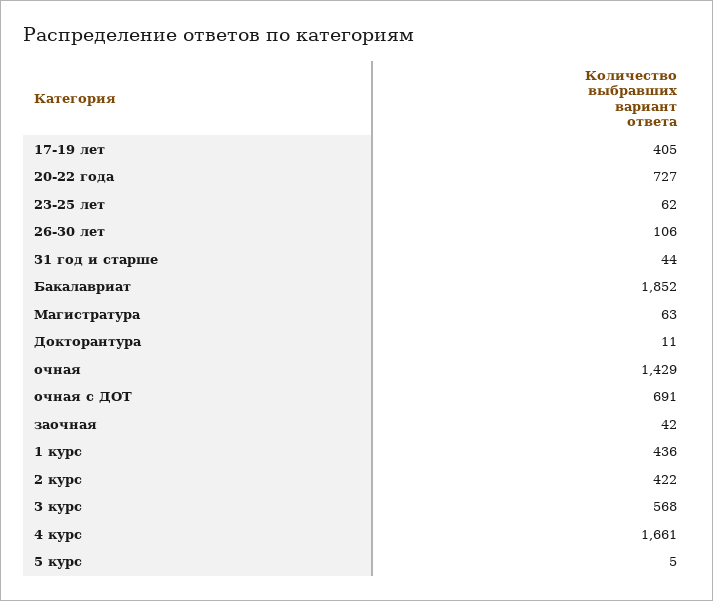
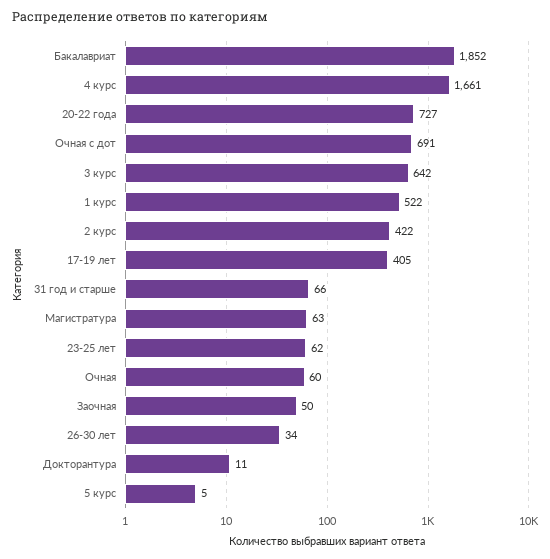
26-30 лет: 106 -> 34
31 год и старше: 44 -> 66
очная: 1429 -> 60
заочная: 42 -> 50
1 курс: 436 -> 522
3 курс: 568 -> 642

